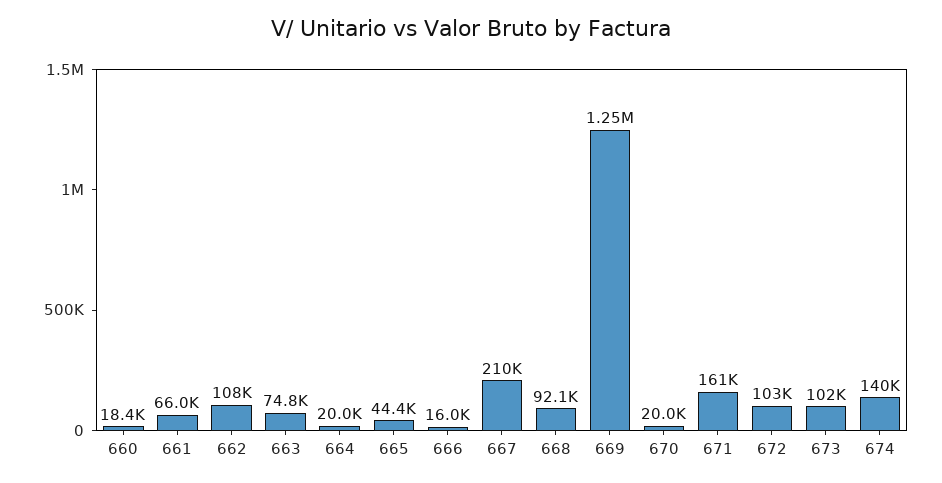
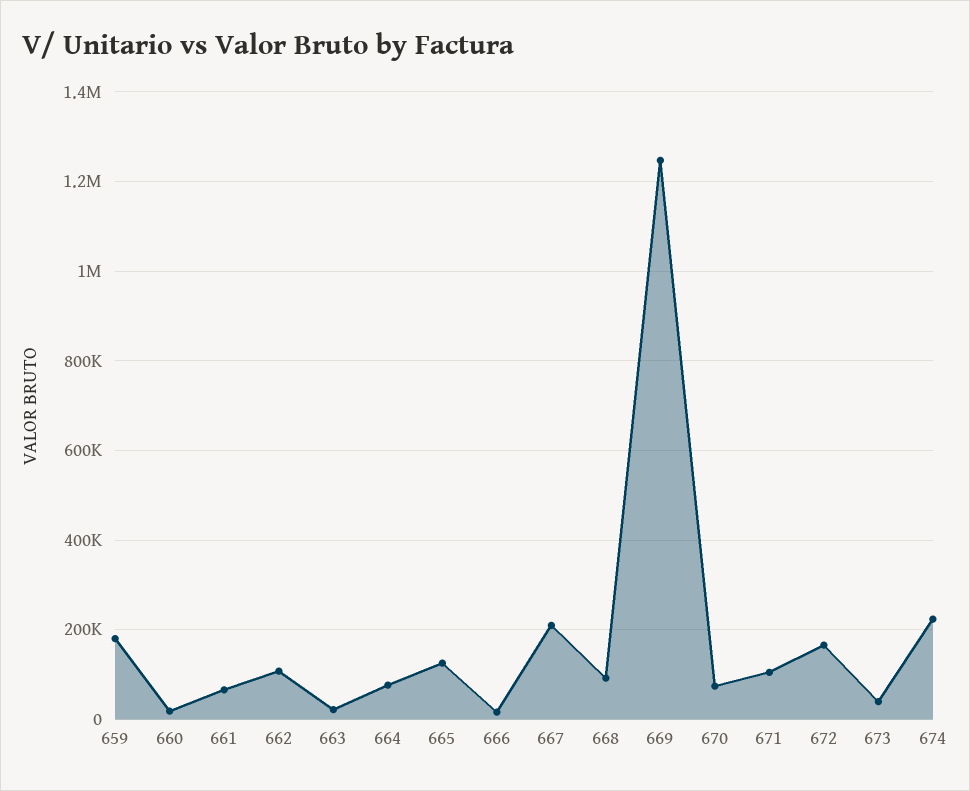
663: 74800 -> 20000
664: 20000 -> 80000
665: 44400 -> 120000
670: 20000 -> 80000
671: 161000 -> 100000
672: 103000 -> 160000
673: 102000 -> 40000
674: 140000 -> 220000
659: none -> 180000

